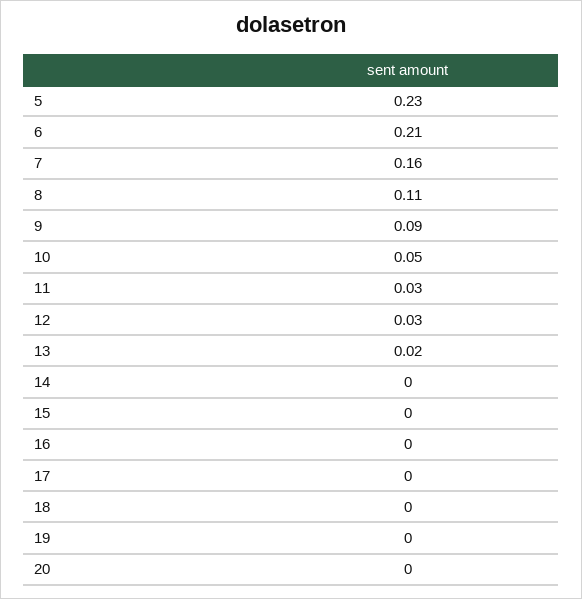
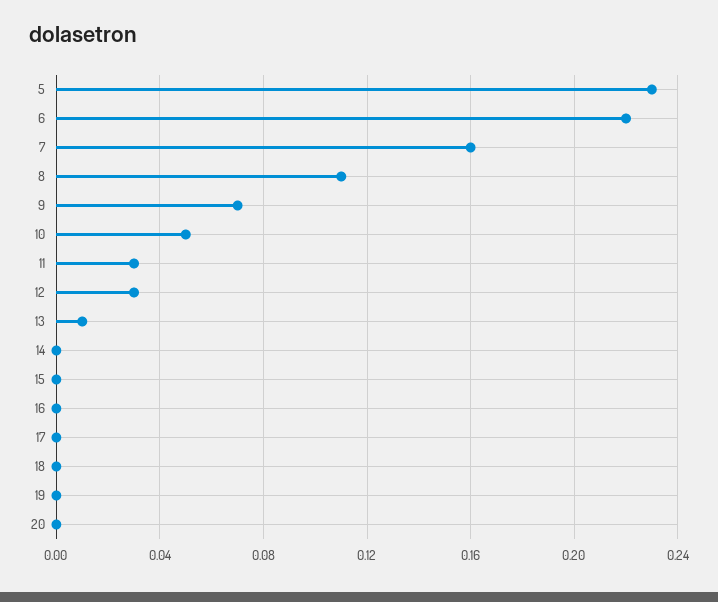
6: 0.21 -> 0.22
9: 0.09 -> 0.07
13: 0.02 -> 0.01

